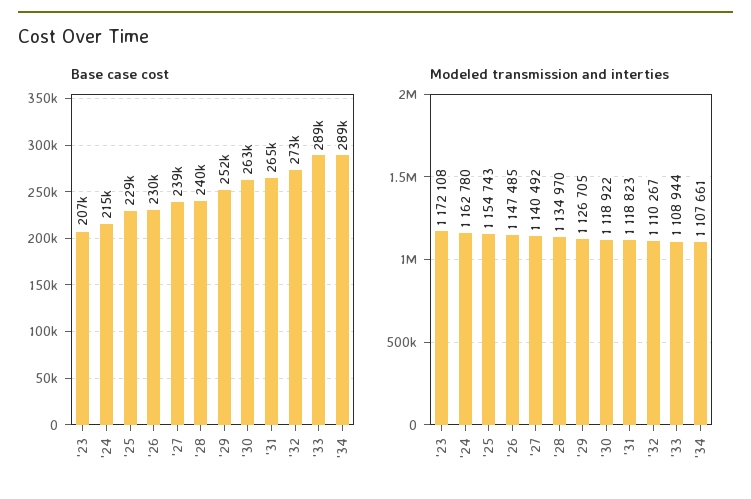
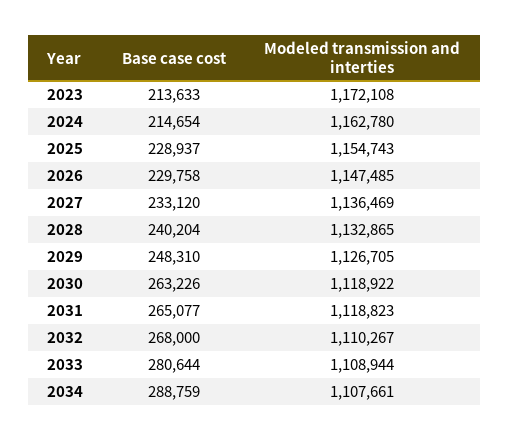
Base case cost, '23: 207000 -> 213633
Base case cost, '27: 239000 -> 233120
Base case cost, '29: 252000 -> 248310
Base case cost, '32: 273000 -> 268000
Base case cost, '33: 289000 -> 280644
Modeled transmission and interties, '27: 1140492 -> 1136469
Modeled transmission and interties, '28: 1134970 -> 1132865

